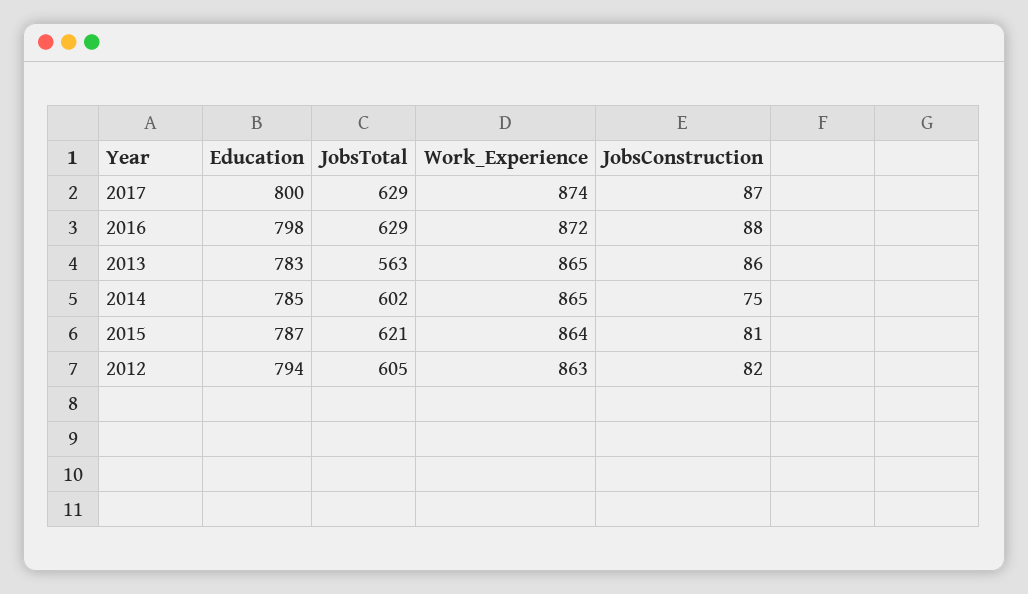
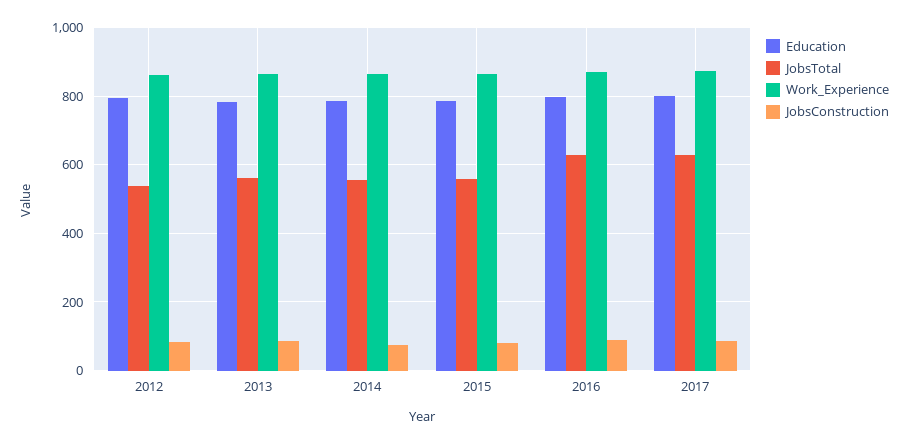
JobsTotal, 2014: 602 -> 560
JobsTotal, 2015: 621 -> 560
JobsTotal, 2012: 605 -> 540

